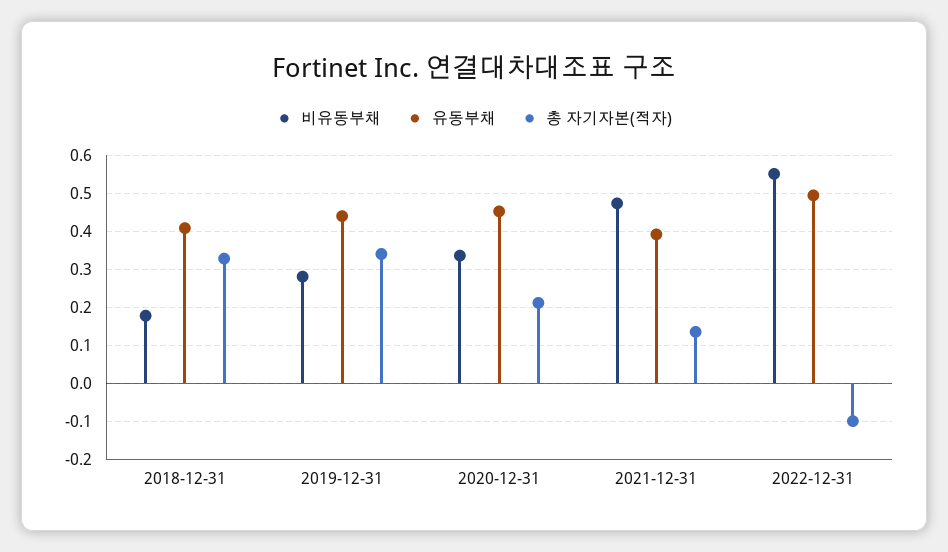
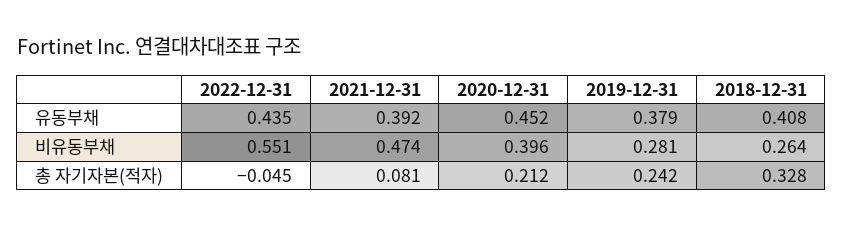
비유동부채, 2018-12-31: 0.18 -> 0.264
유동부채, 2019-12-31: 0.44 -> 0.379
총 자기자본(적자), 2019-12-31: 0.34 -> 0.242
비유동부채, 2020-12-31: 0.34 -> 0.396
총 자기자본(적자), 2021-12-31: 0.14 -> 0.081
유동부채, 2022-12-31: 0.5 -> 0.435
총 자기자본(적자), 2022-12-31: -0.1 -> -0.045

